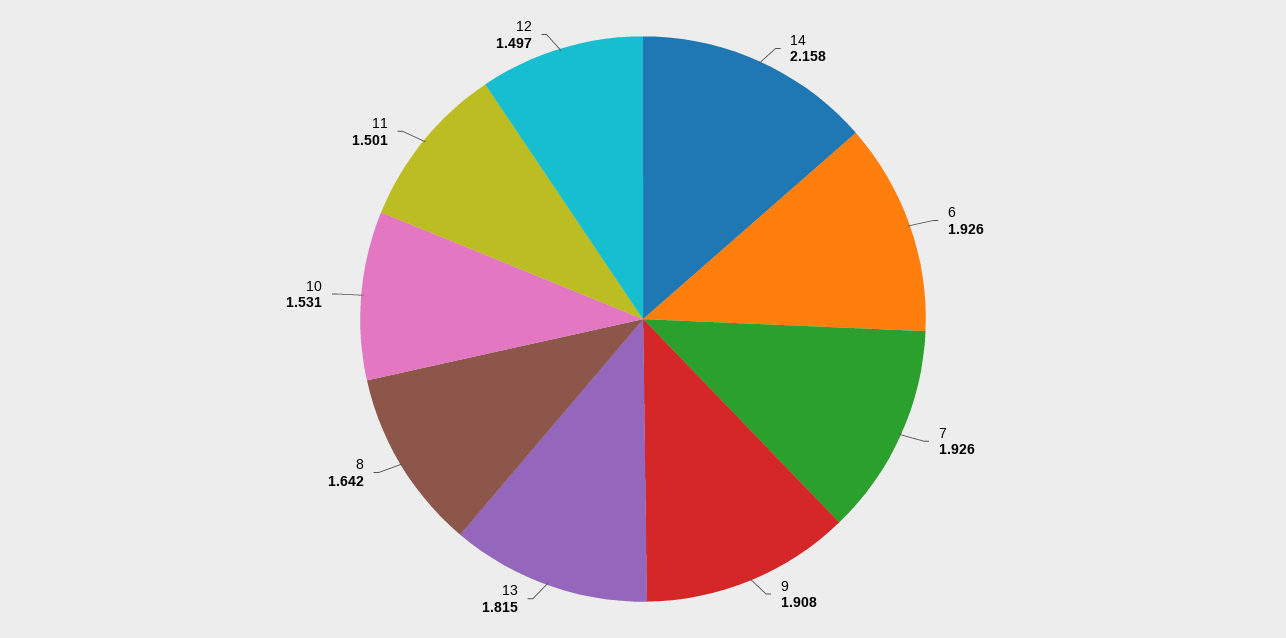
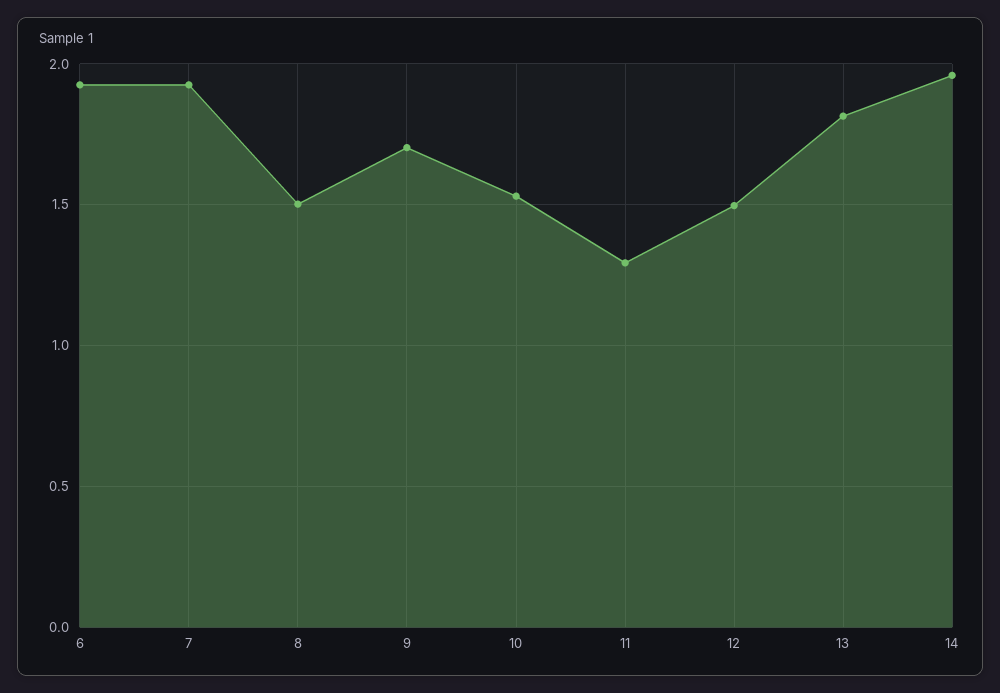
14: 2.158 -> 1.95
9: 1.908 -> 1.7
8: 1.642 -> 1.5
11: 1.501 -> 1.3

